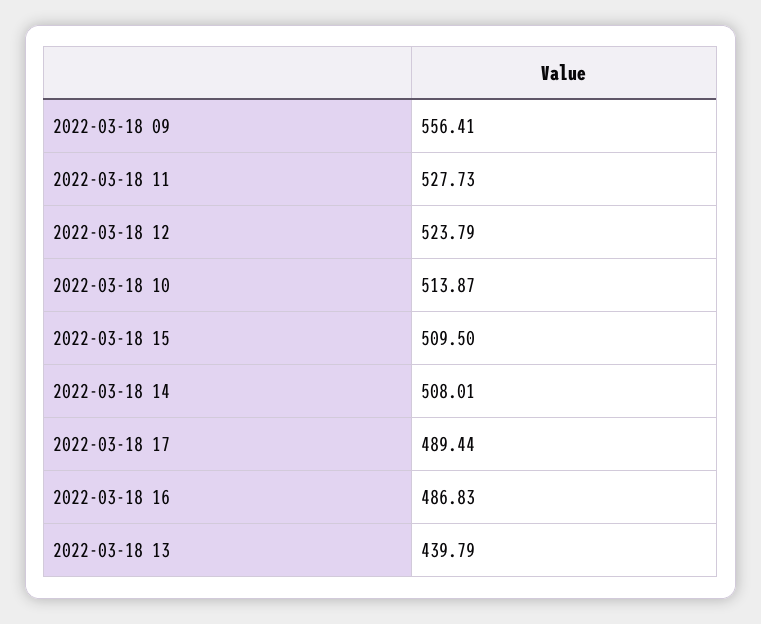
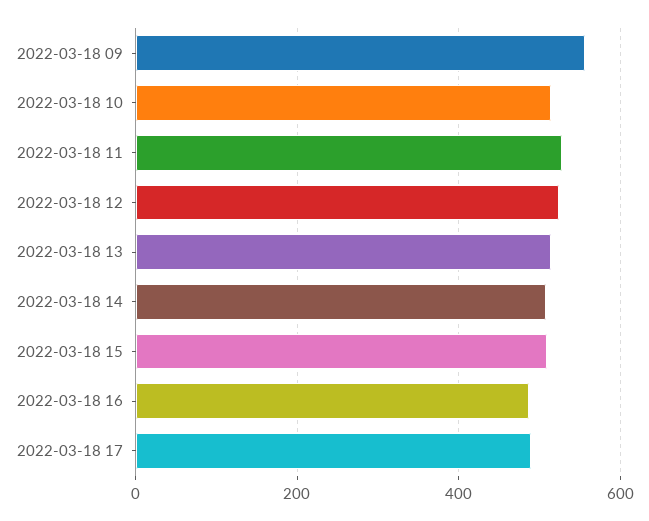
2022-03-18 13: 439.79 -> 520

